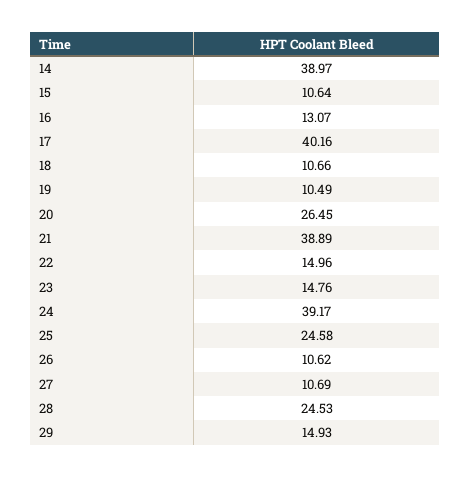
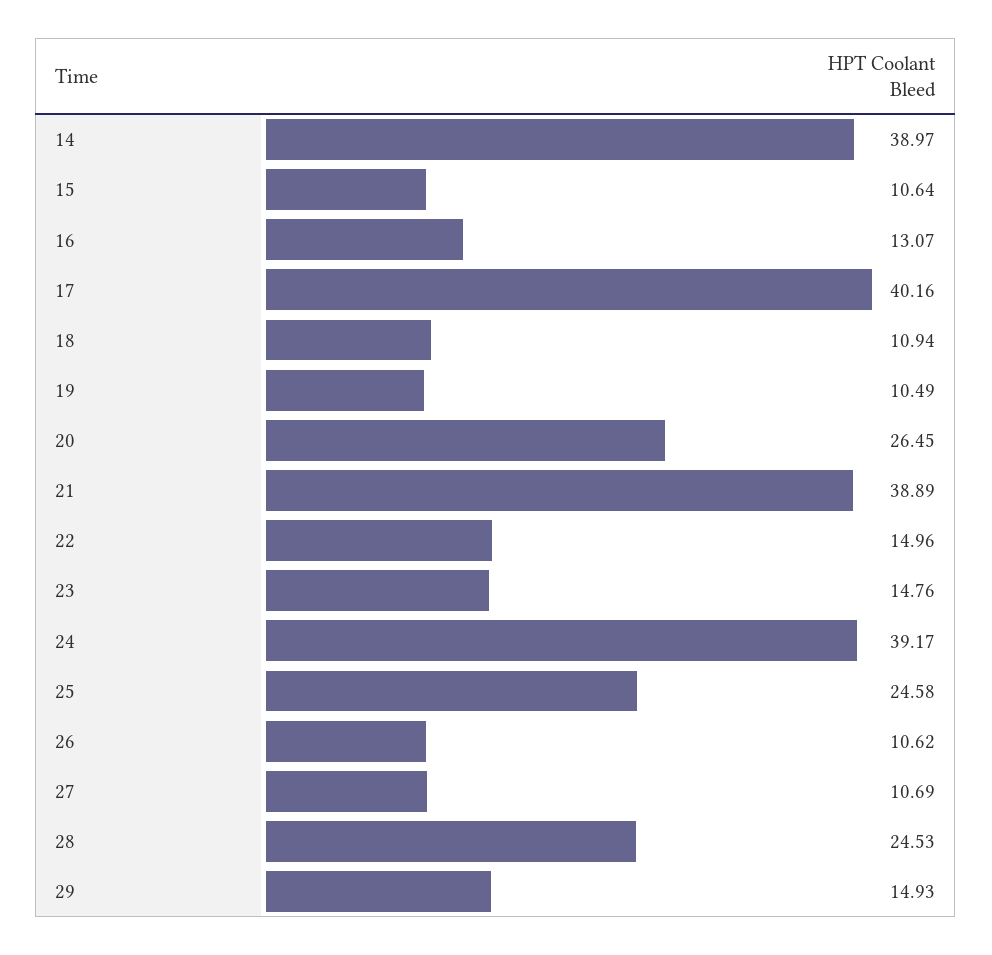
18: 10.66 -> 10.94

